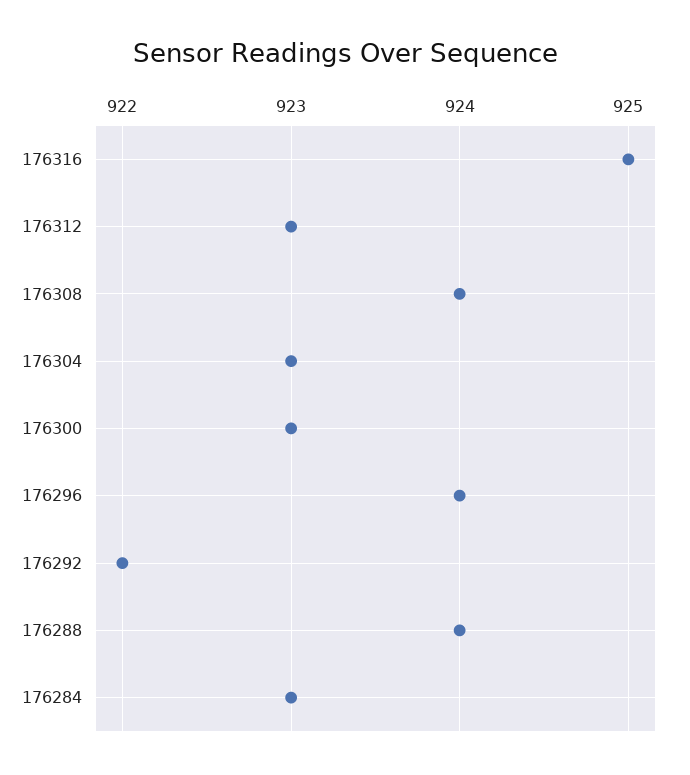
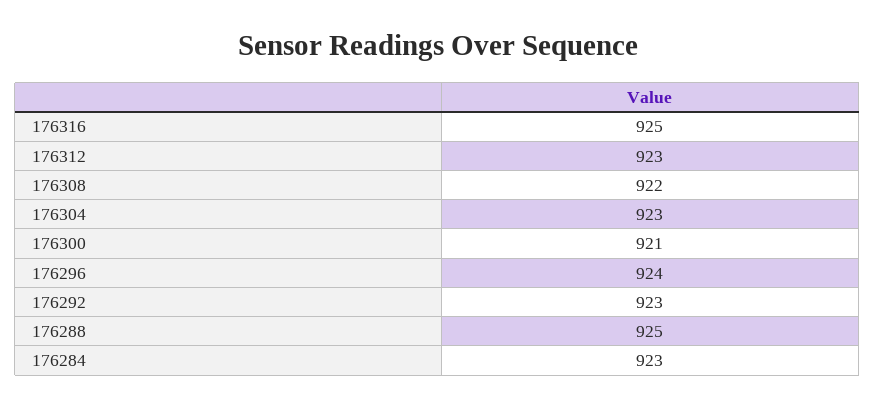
176308: 924 -> 922
176300: 923 -> 921
176292: 922 -> 923
176288: 924 -> 925

